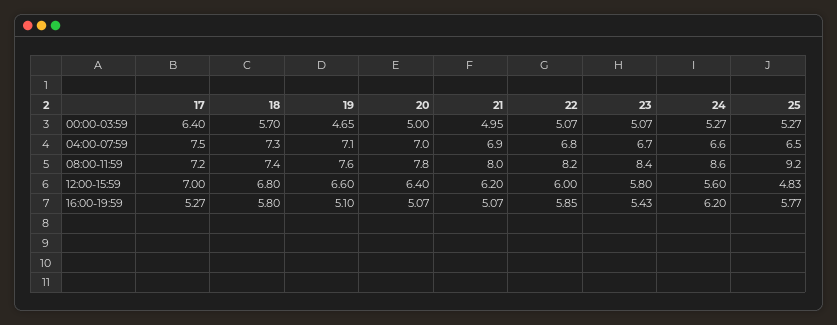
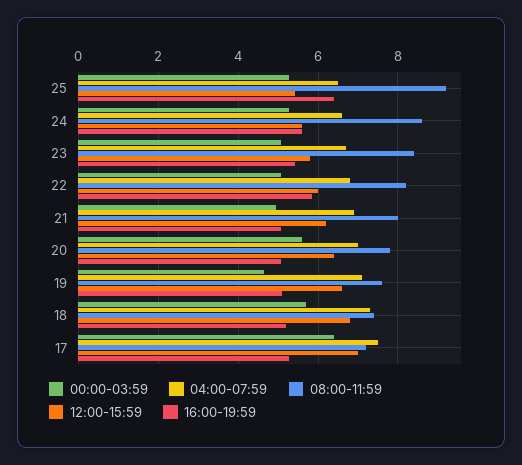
00:00-03:59, 20: 5 -> 5.6
12:00-15:59, 25: 4.83 -> 5.4
16:00-19:59, 18: 5.8 -> 5.2
16:00-19:59, 24: 6.2 -> 5.6
16:00-19:59, 25: 5.77 -> 6.4

